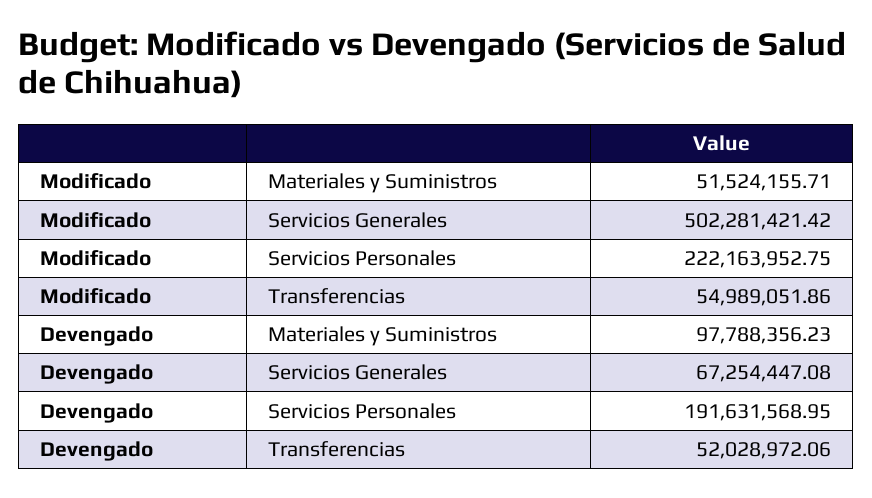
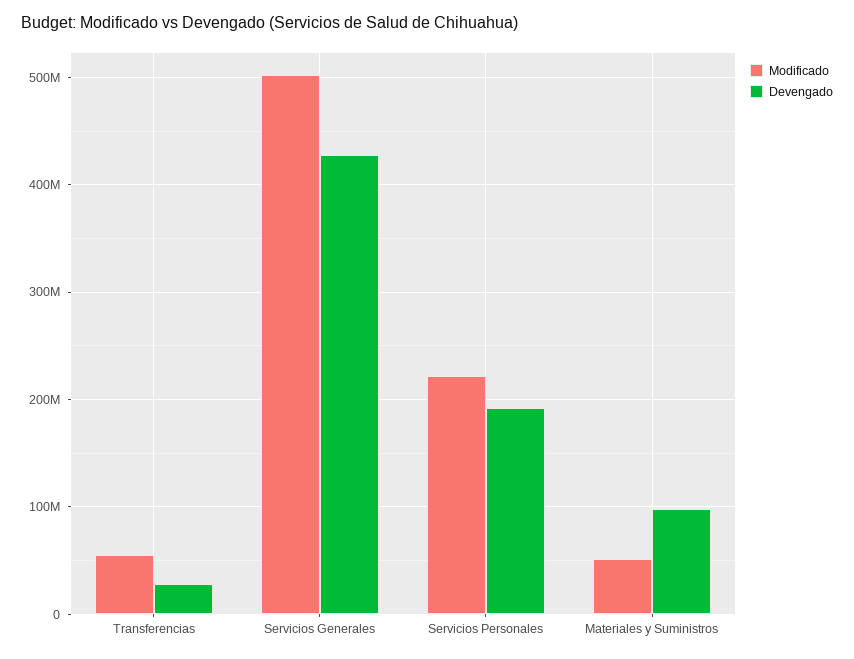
Devengado, Servicios Generales: 67254447.08 -> 430000000
Devengado, Transferencias: 52028972.06 -> 30000000

